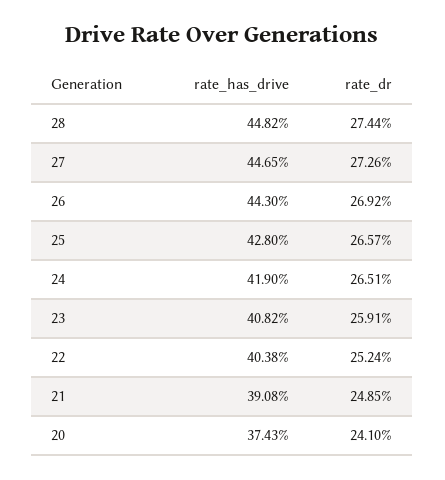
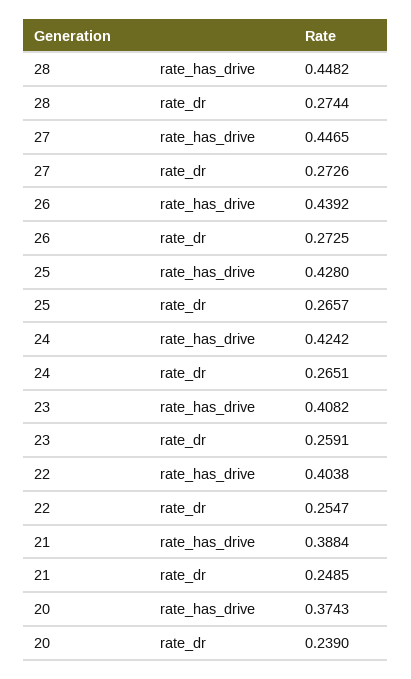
rate_has_drive, 26: 0.443 -> 0.4392
rate_dr, 26: 0.2692 -> 0.2725
rate_has_drive, 24: 0.419 -> 0.4242
rate_dr, 22: 0.2524 -> 0.2547
rate_has_drive, 21: 0.3908 -> 0.3884
rate_dr, 20: 0.241 -> 0.239

